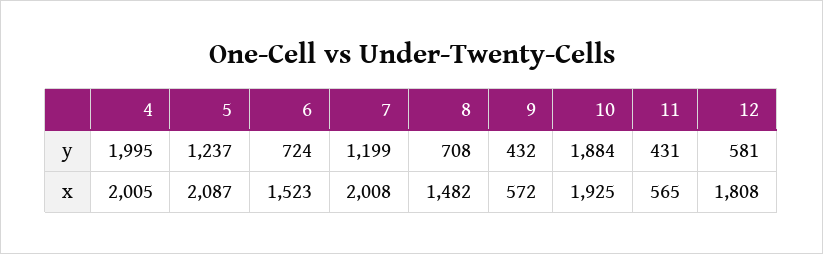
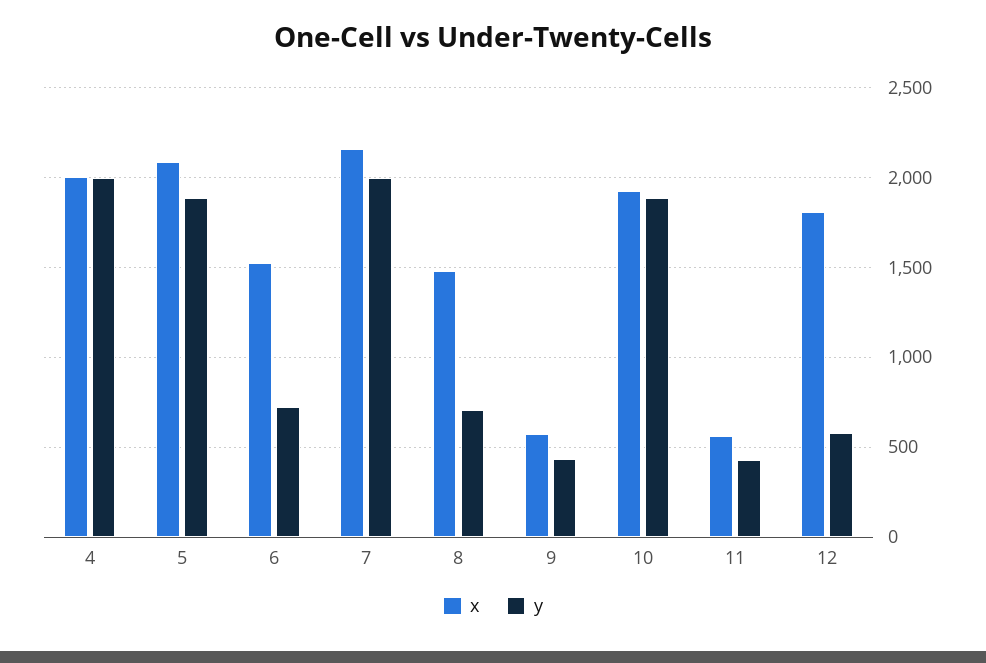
y, 5: 1237 -> 1900
y, 7: 1199 -> 2000
x, 7: 2008 -> 2150

